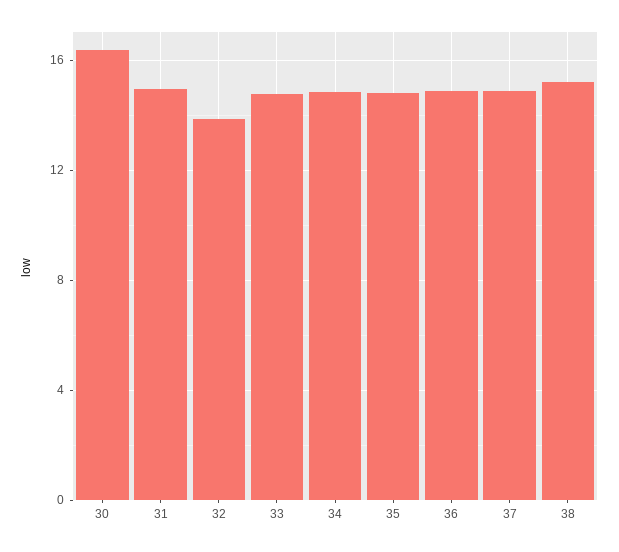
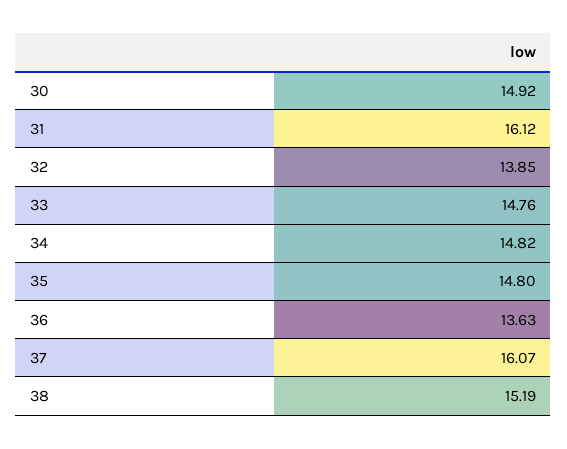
30: 16.5 -> 14.92
31: 15 -> 16.12
36: 15 -> 13.63
37: 15 -> 16.07

